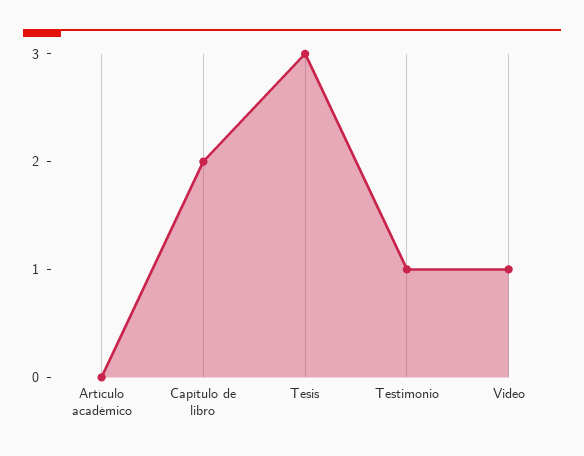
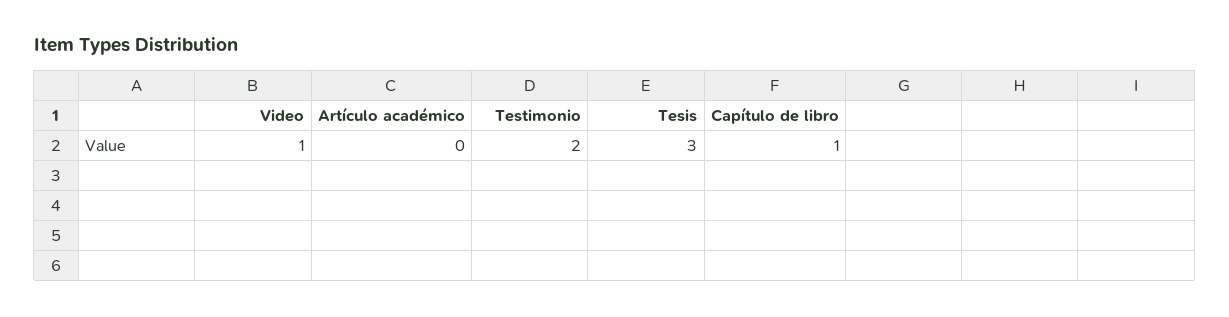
Capítulo de libro: 2 -> 1
Testimonio: 1 -> 2

